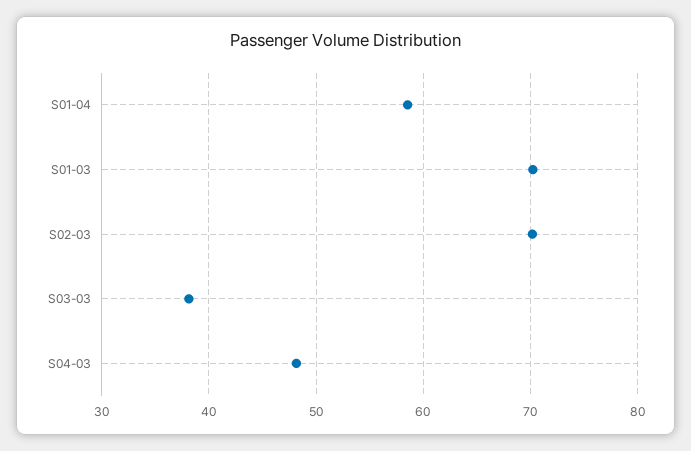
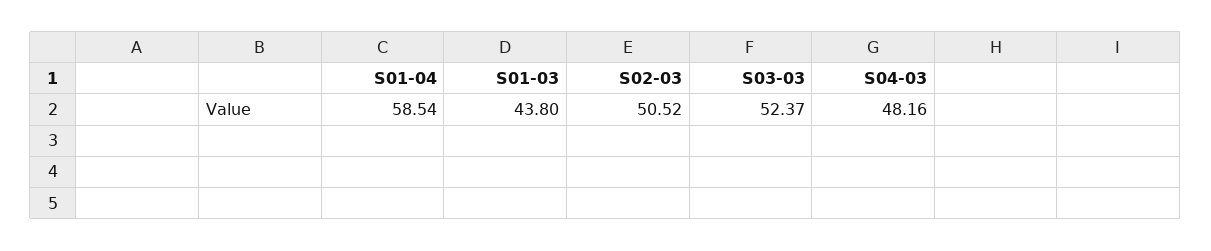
S01-03: 70 -> 43.8
S02-03: 70 -> 50.52
S03-03: 38 -> 52.37

